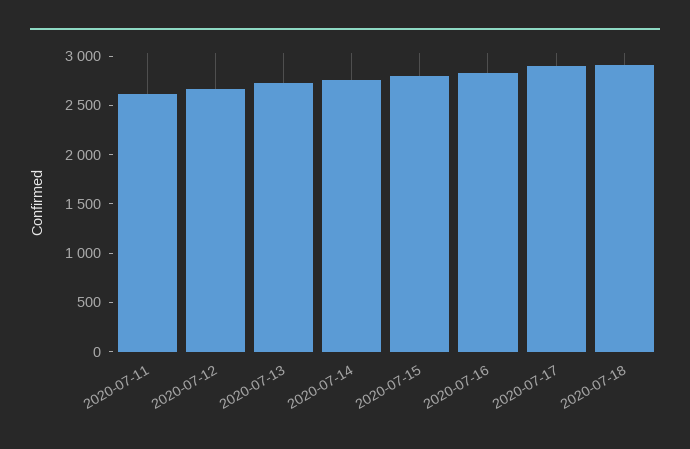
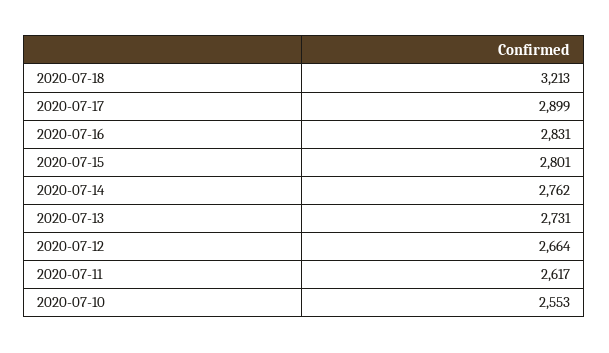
2020-07-18: 2900 -> 3213
2020-07-10: none -> 2553

